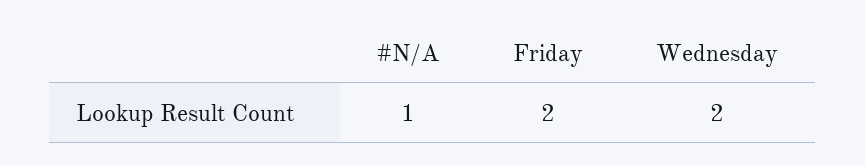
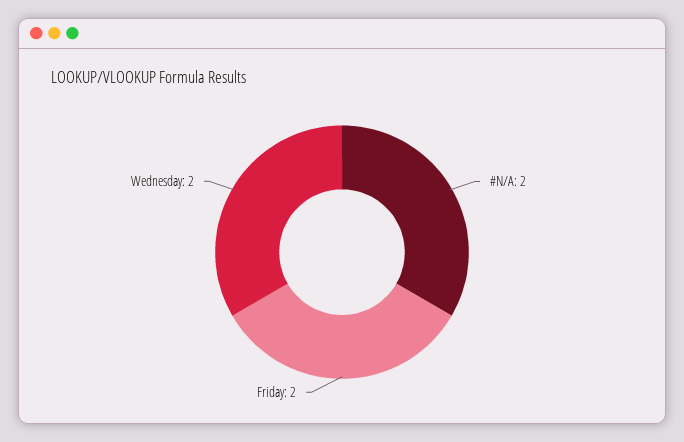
#N/A: 1 -> 2

